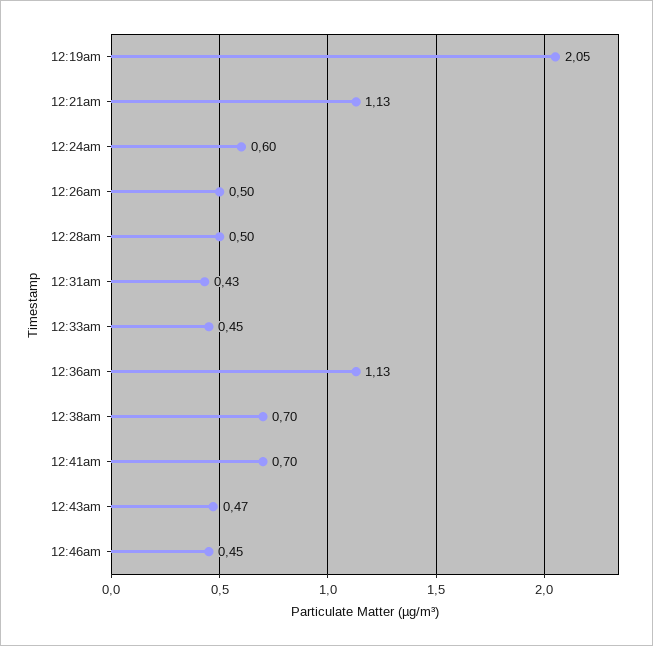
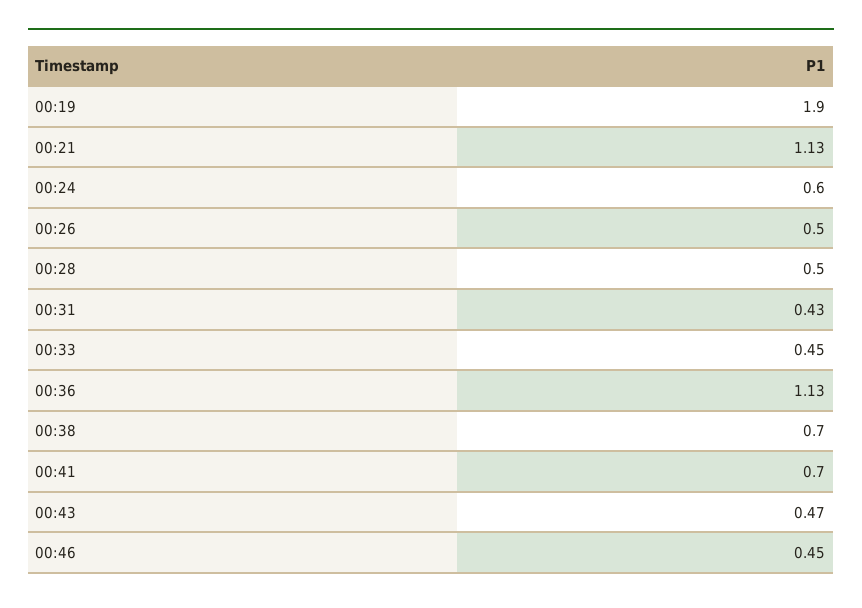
12:19am: 2.05 -> 1.9

